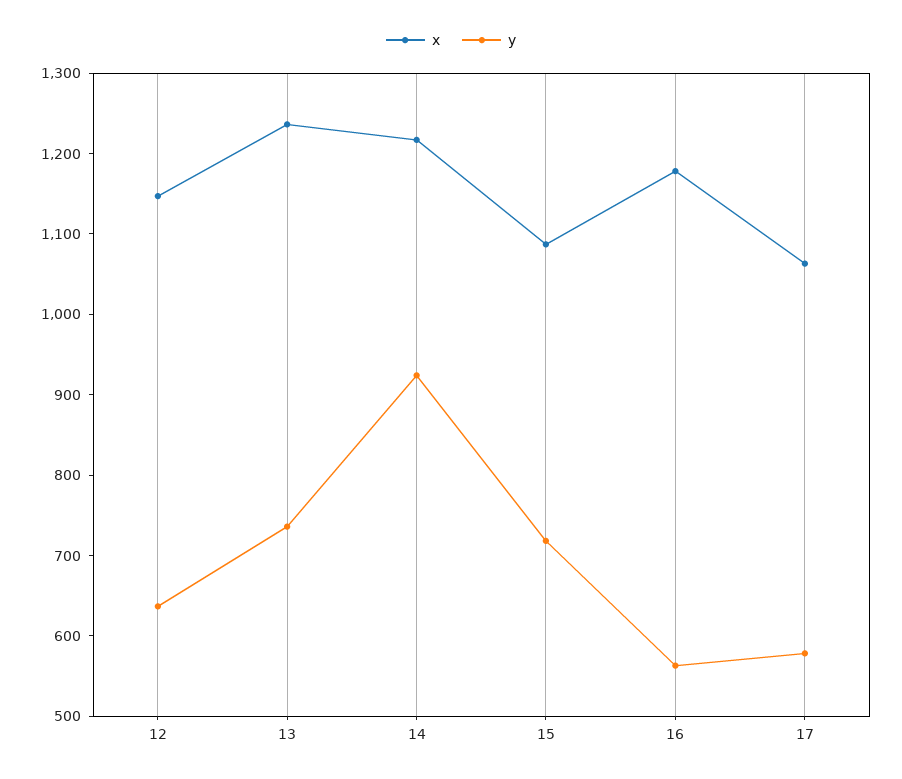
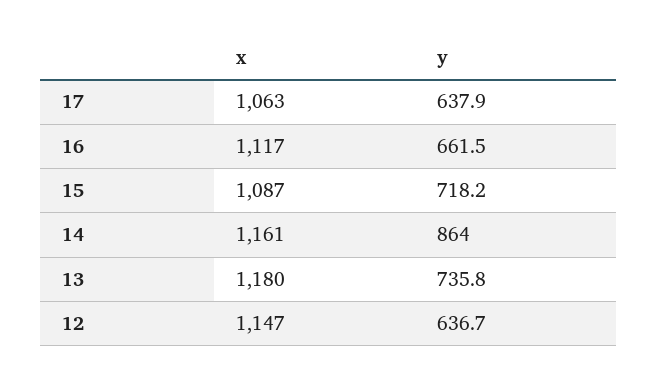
x, 13: 1240 -> 1180
x, 14: 1220 -> 1161
y, 14: 920 -> 864
x, 16: 1180 -> 1117
y, 16: 560 -> 661.5
y, 17: 580 -> 637.9

